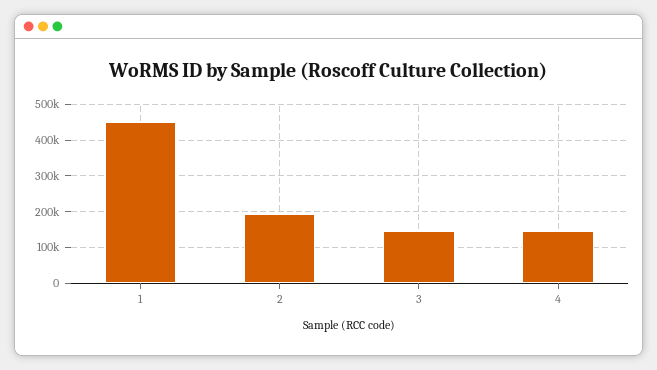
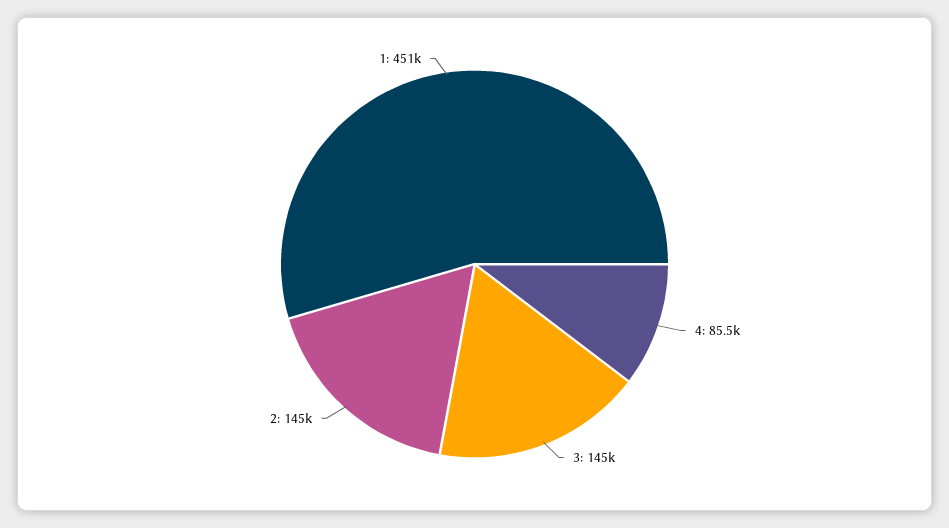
2: 200000 -> 145000
4: 140000 -> 85500

